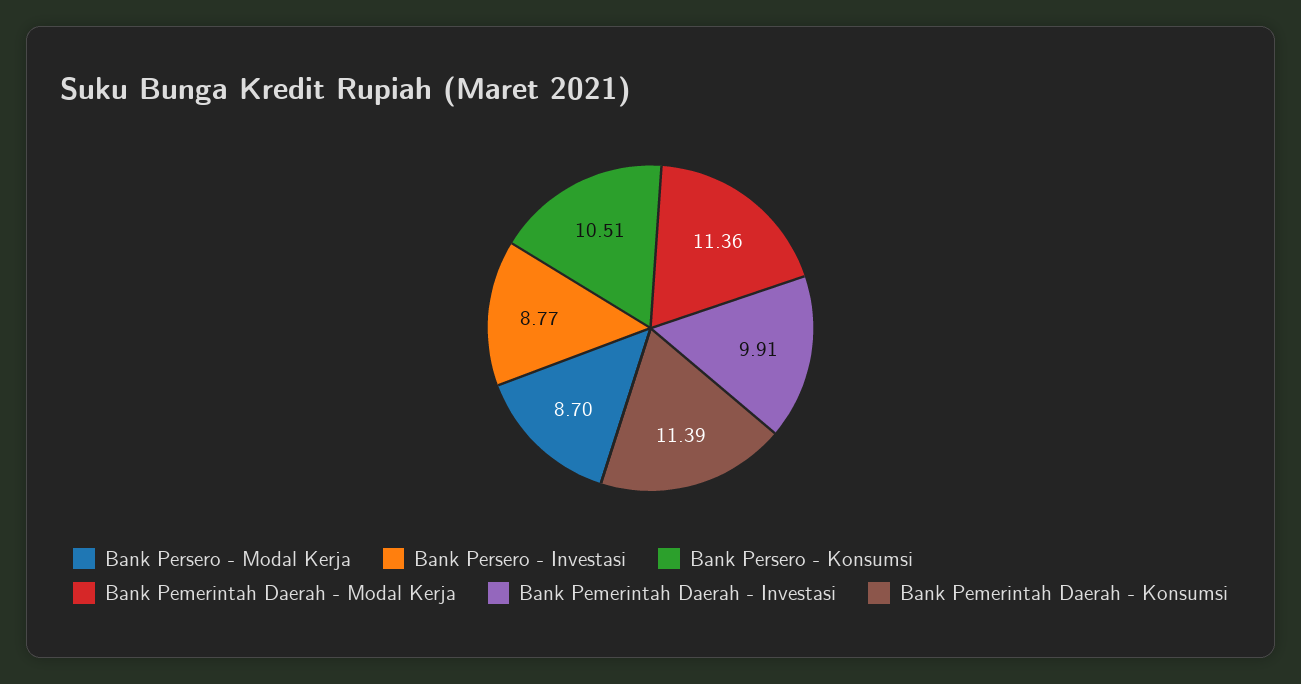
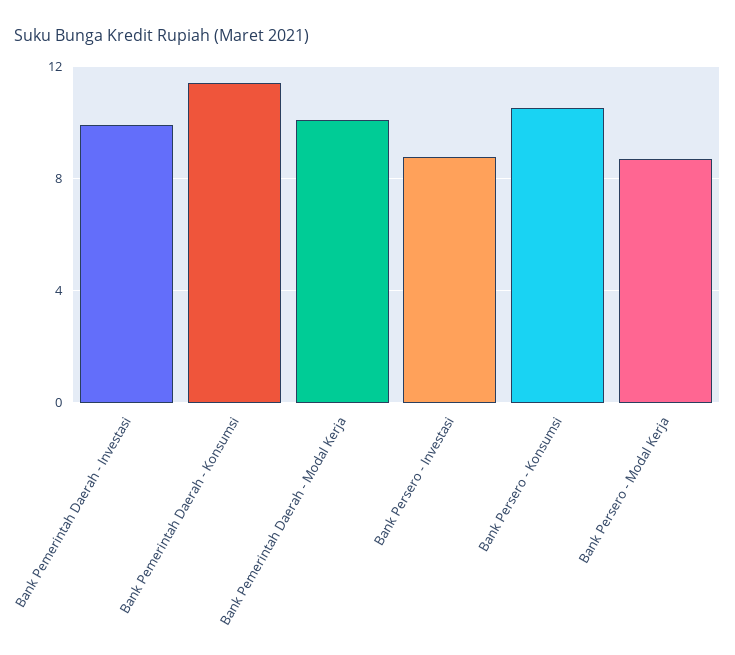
Bank Pemerintah Daerah - Modal Kerja: 11.36 -> 10

